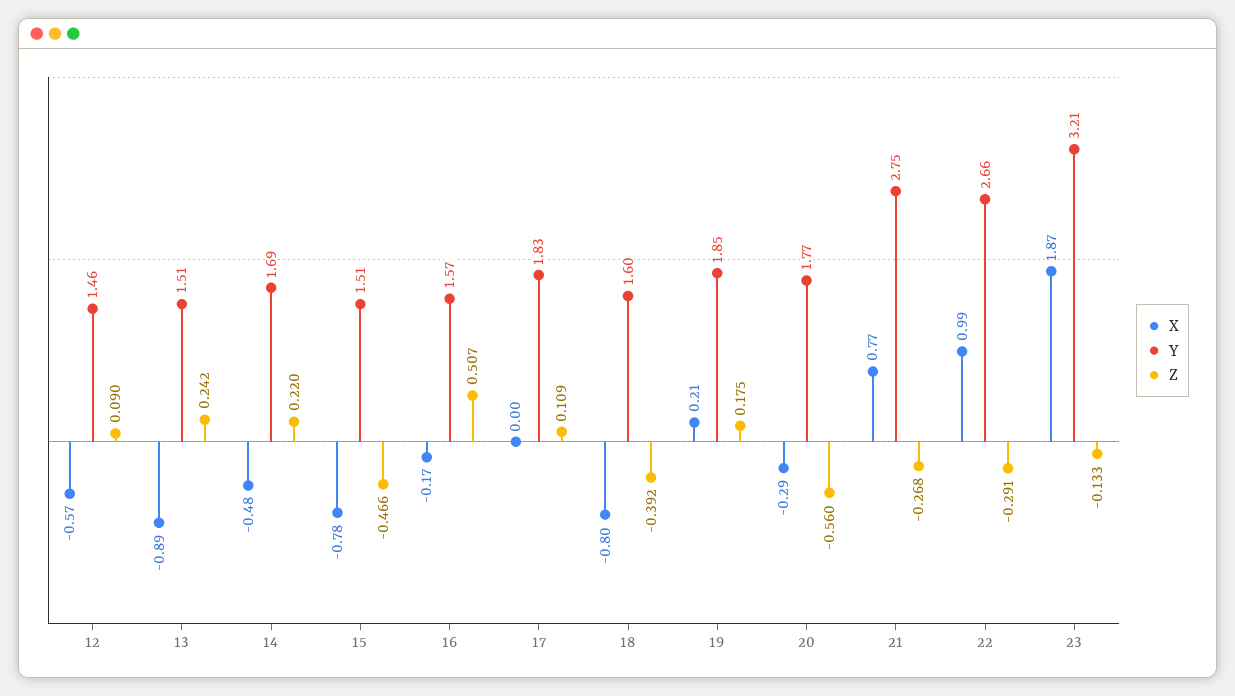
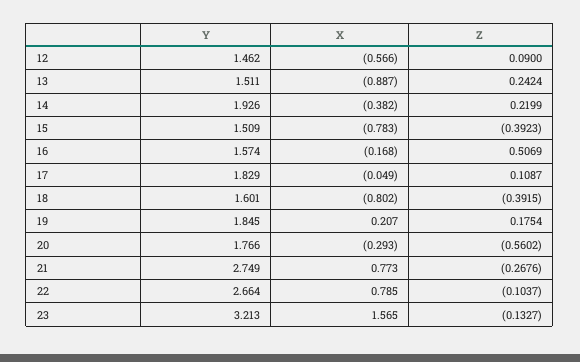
X, 14: -0.48 -> -0.382
Y, 14: 1.69 -> 1.926
Z, 15: -0.466 -> -0.3923
X, 17: 0 -> -0.049
X, 22: 0.99 -> 0.785
Z, 22: -0.291 -> -0.1037
X, 23: 1.87 -> 1.565

